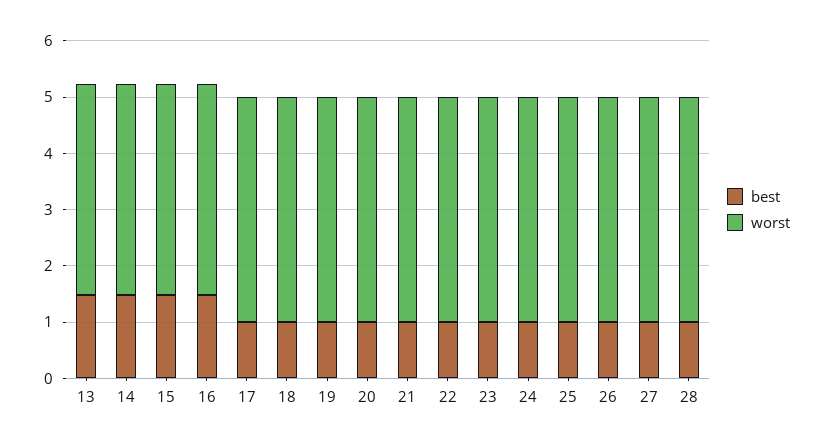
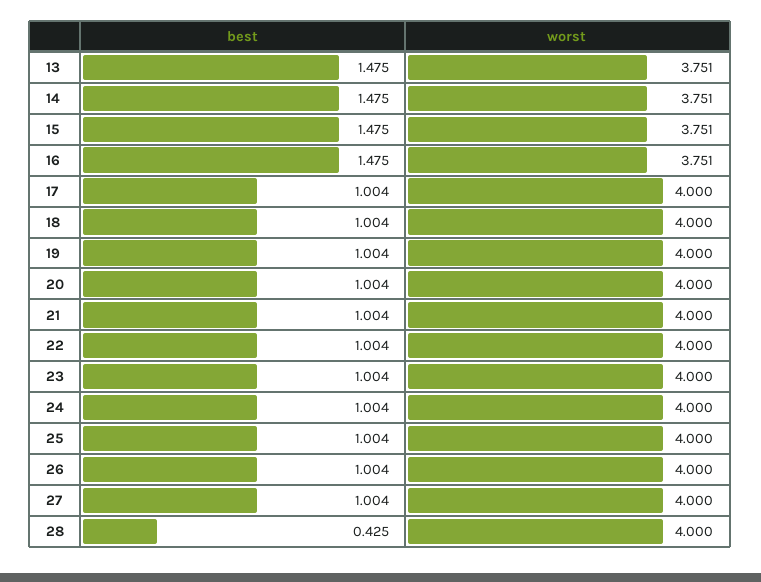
best, 28: 1 -> 0.425

